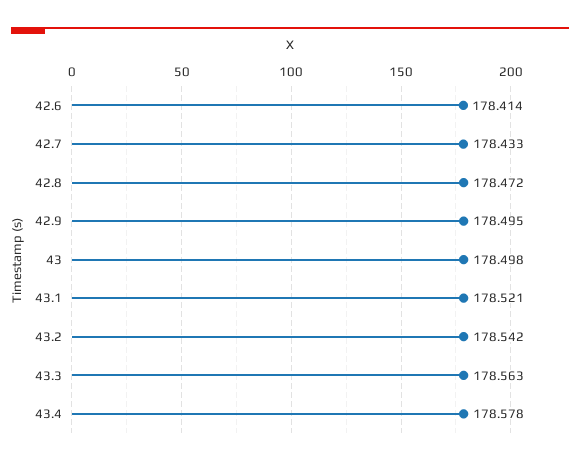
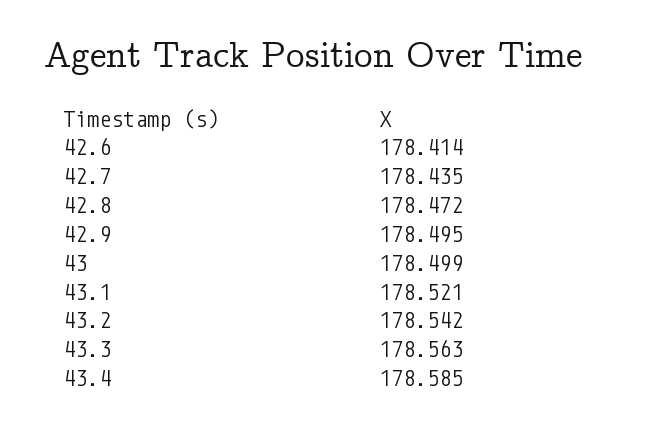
42.7: 178.433 -> 178.435
43: 178.498 -> 178.499
43.4: 178.578 -> 178.585

